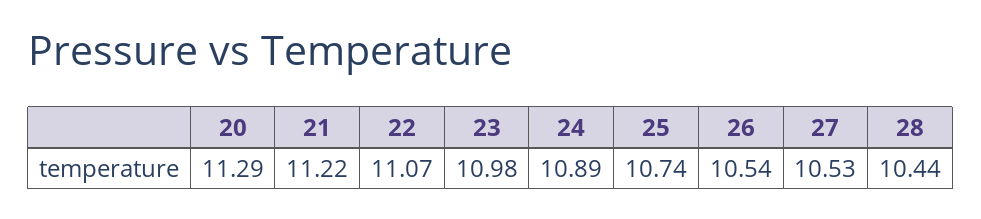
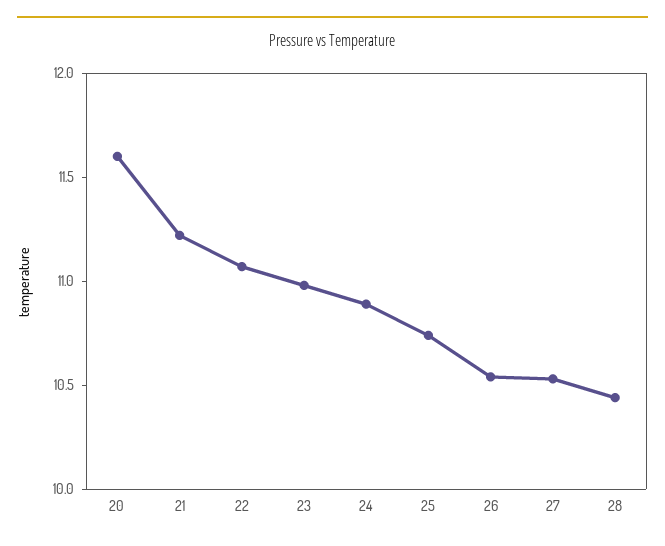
20: 11.29 -> 11.6

